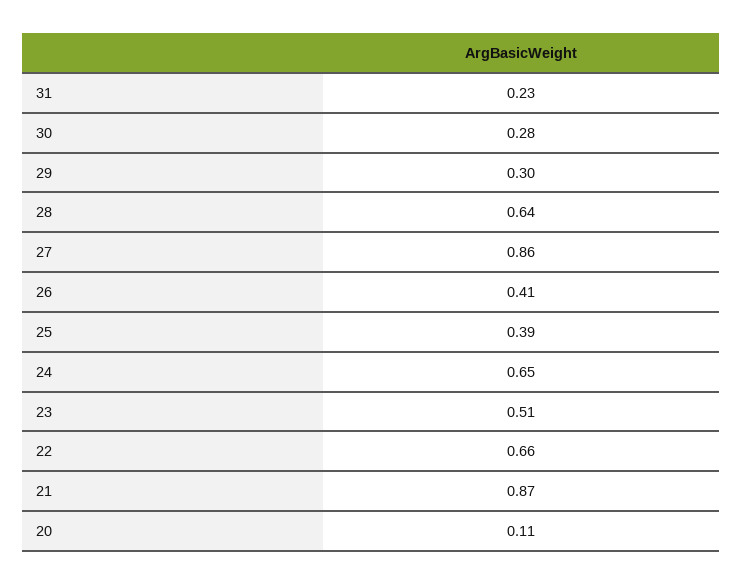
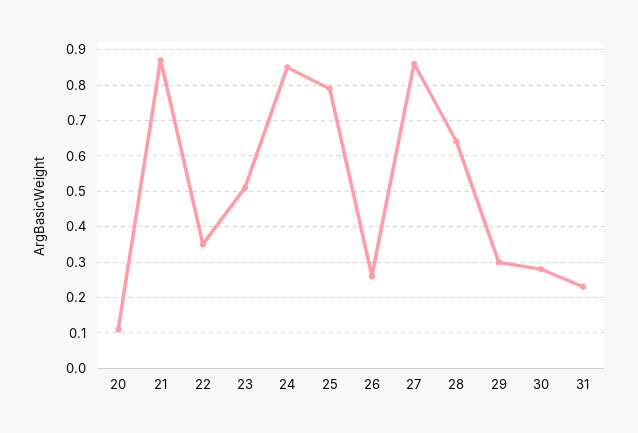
26: 0.41 -> 0.25
25: 0.39 -> 0.8
24: 0.65 -> 0.85
22: 0.66 -> 0.35

